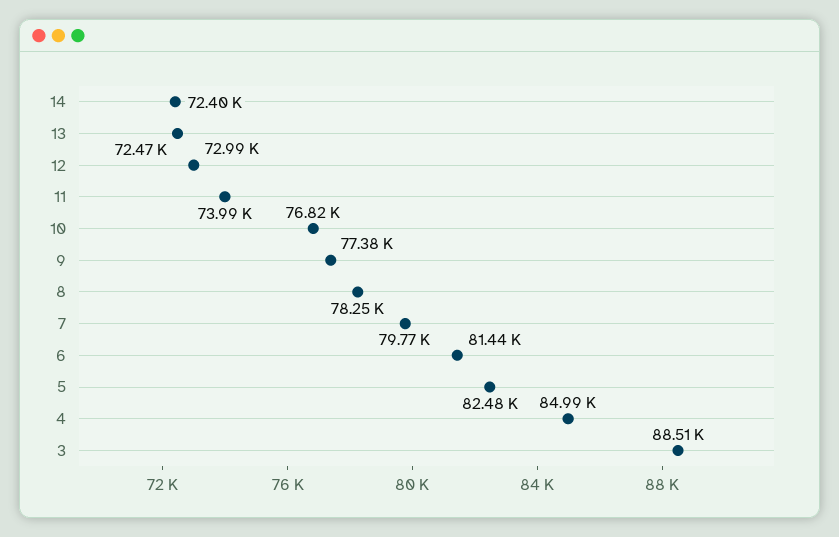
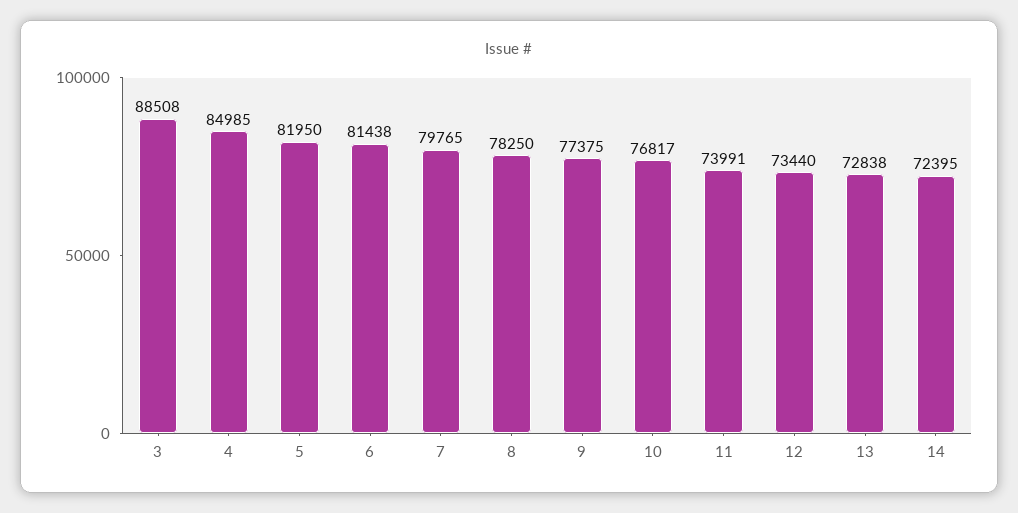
13: 72470 -> 72838
12: 72990 -> 73440
5: 82480 -> 81950

